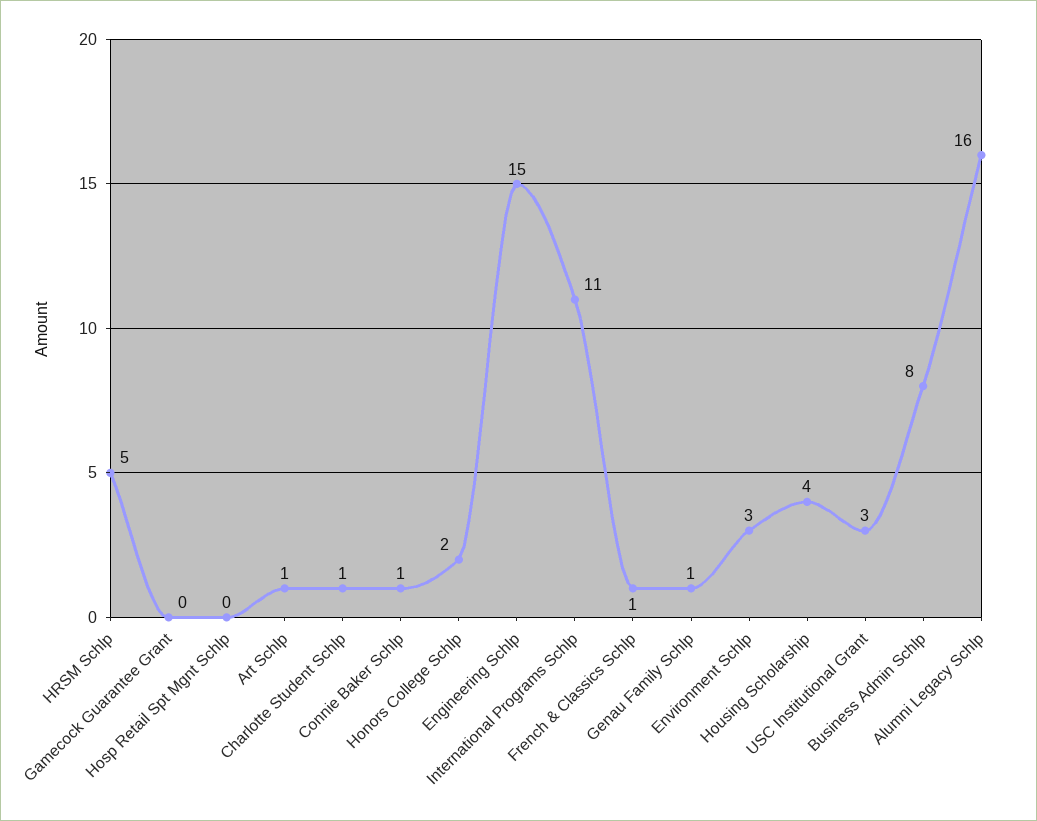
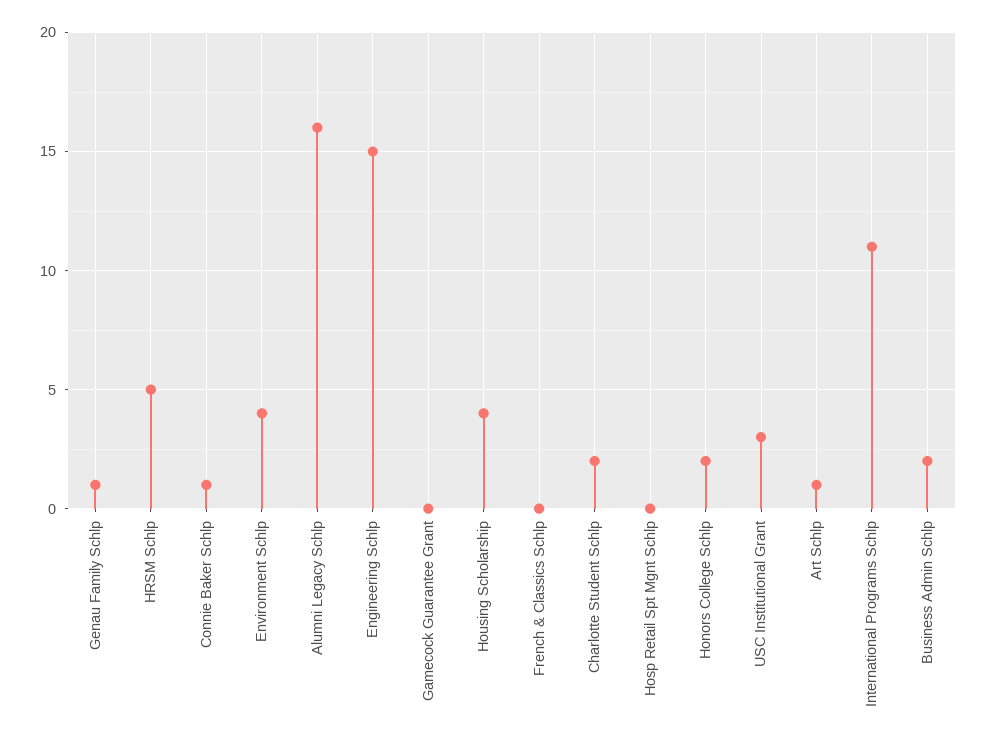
Charlotte Student Schlp: 1 -> 2
French & Classics Schlp: 1 -> 0
Environment Schlp: 3 -> 4
Business Admin Schlp: 8 -> 2

